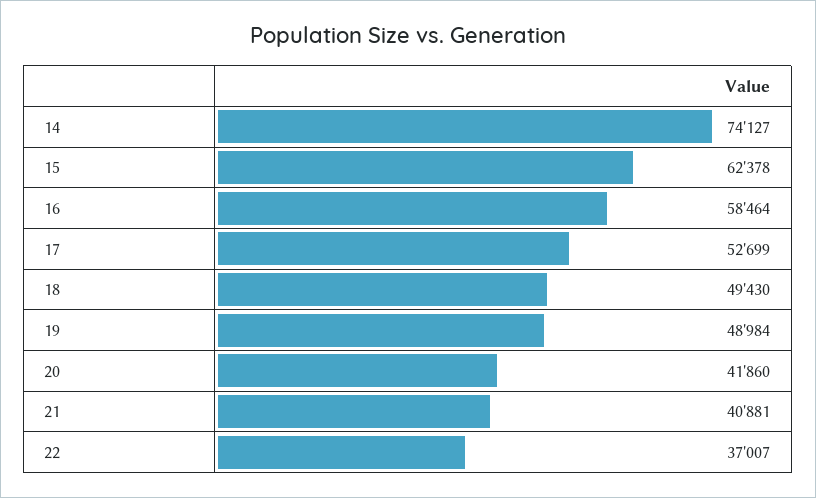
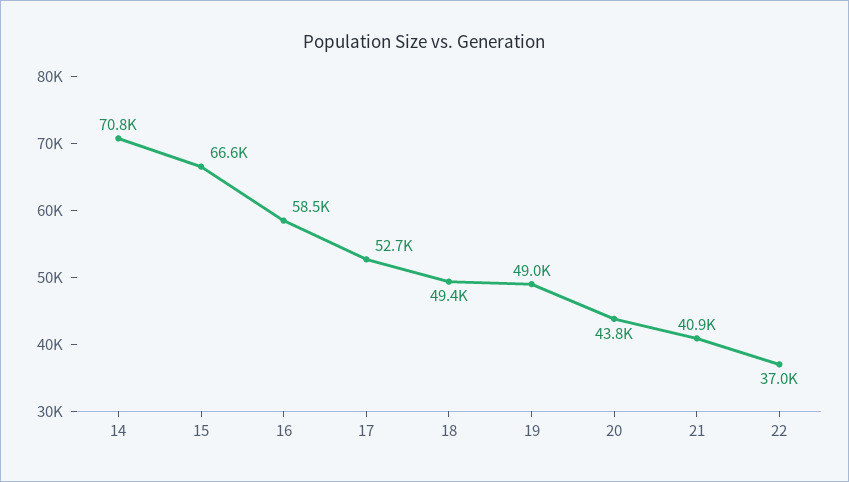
14: 74127 -> 70800
15: 62378 -> 66600
20: 41860 -> 43800

